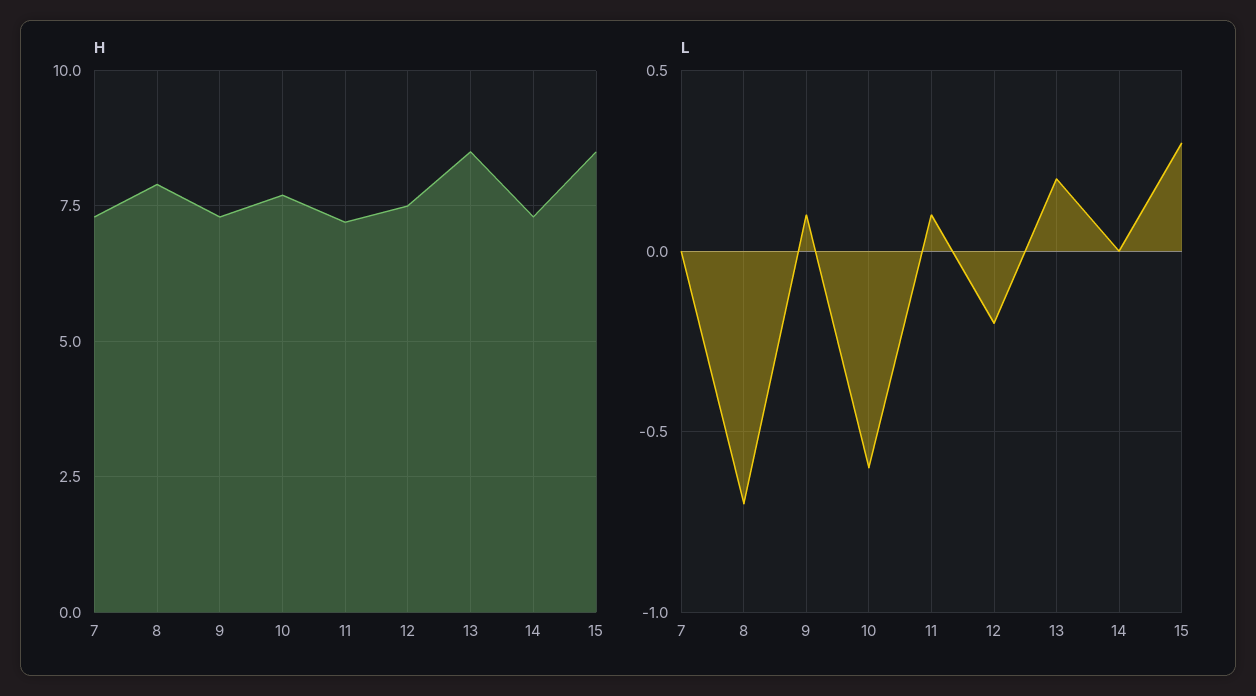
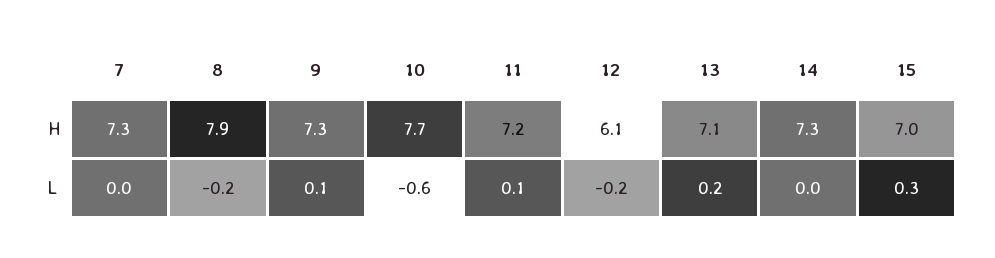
H, 12: 7.5 -> 6.1
H, 13: 8.5 -> 7.1
H, 15: 8.5 -> 7
L, 8: -0.7 -> -0.2

